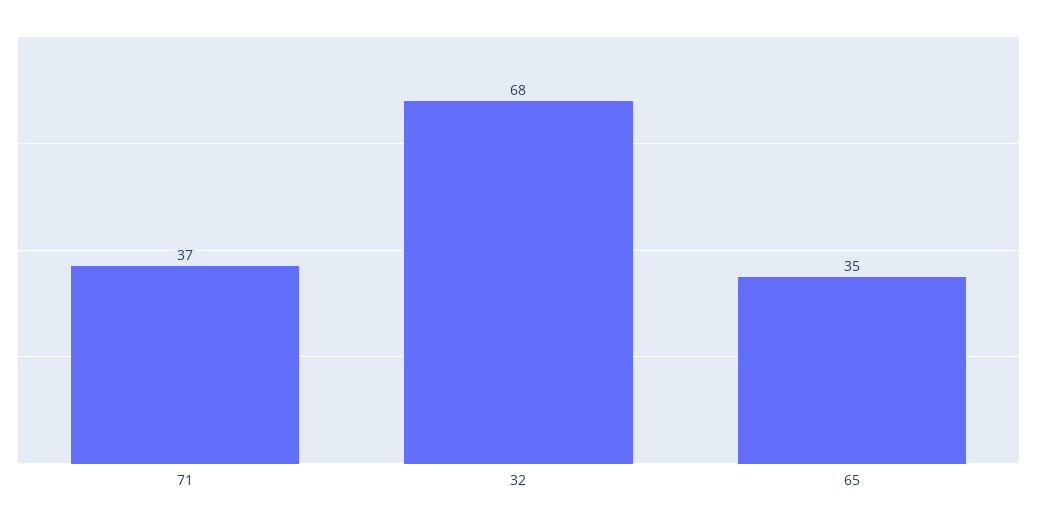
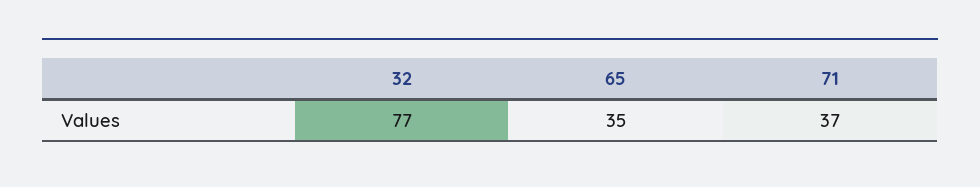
32: 68 -> 77

